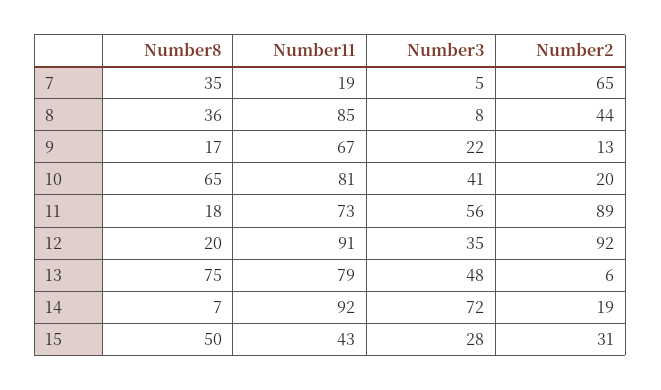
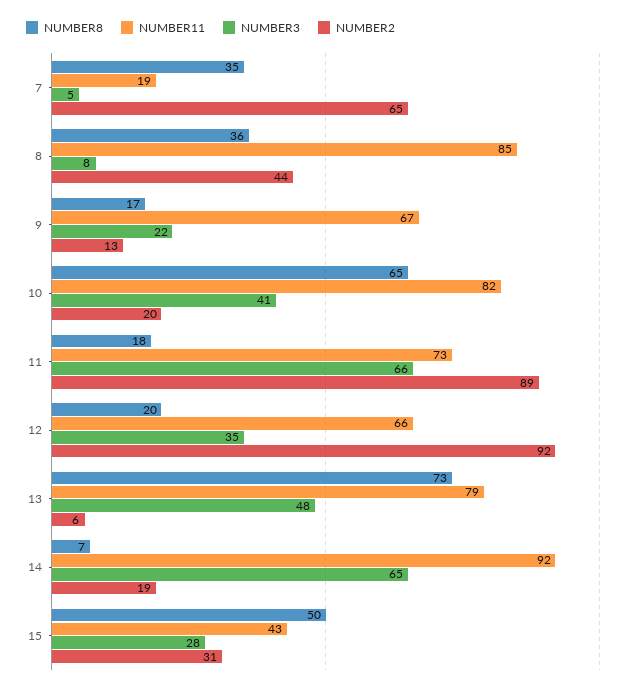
Number11, 10: 81 -> 82
Number3, 11: 56 -> 66
Number11, 12: 91 -> 66
Number8, 13: 75 -> 73
Number3, 14: 72 -> 65

